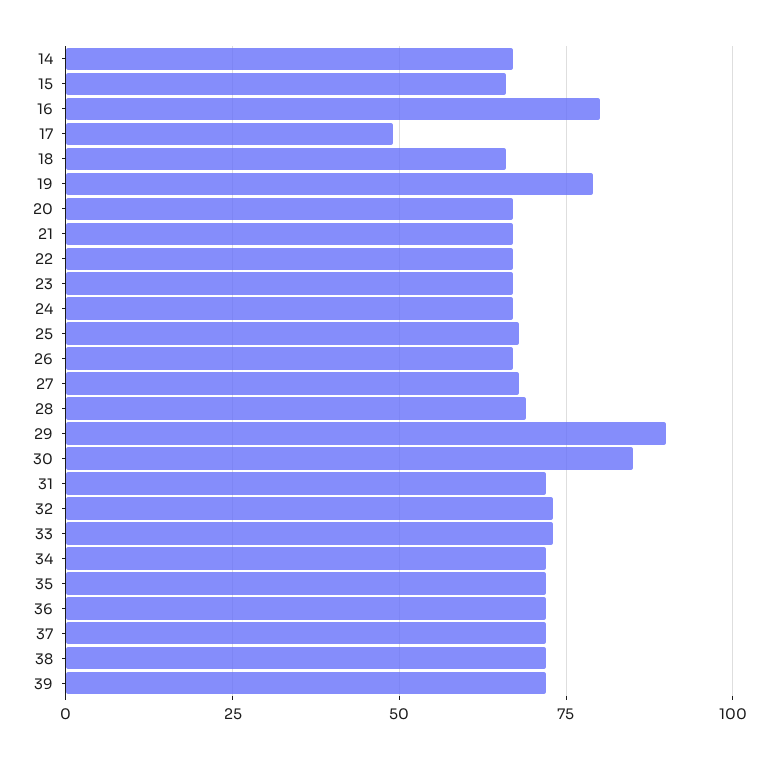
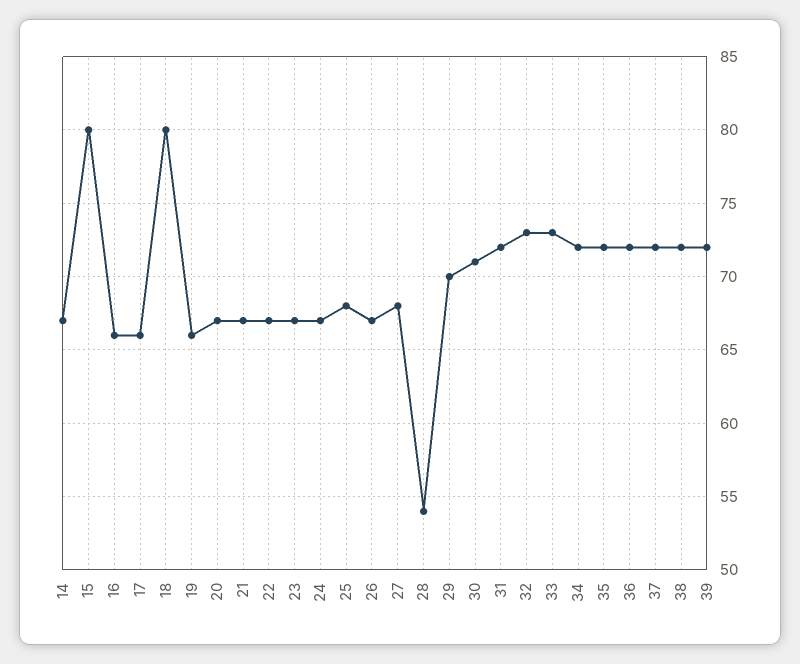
15: 65 -> 80
16: 80 -> 66
17: 50 -> 66
18: 65 -> 80
19: 80 -> 66
28: 70 -> 54
29: 90 -> 70
30: 85 -> 71

